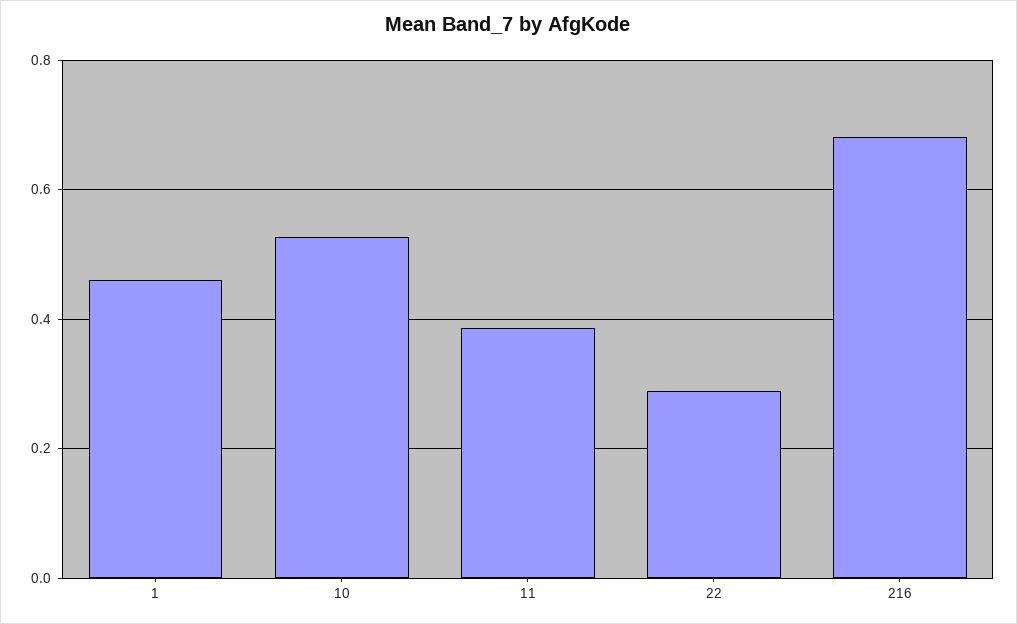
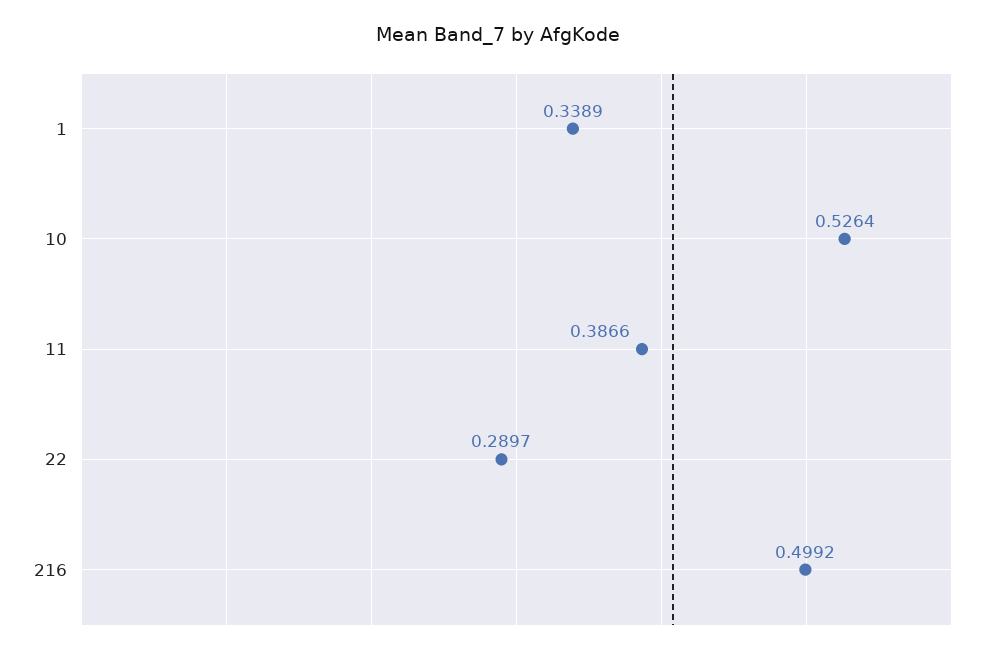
1: 0.46 -> 0.3389
216: 0.68 -> 0.4992

